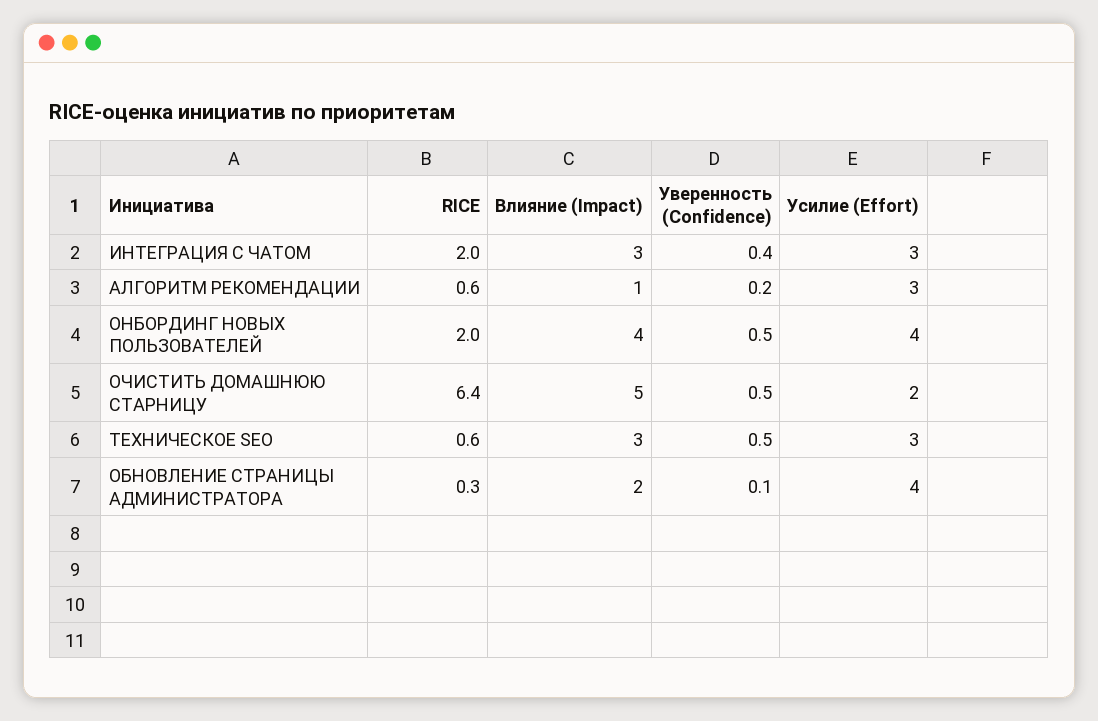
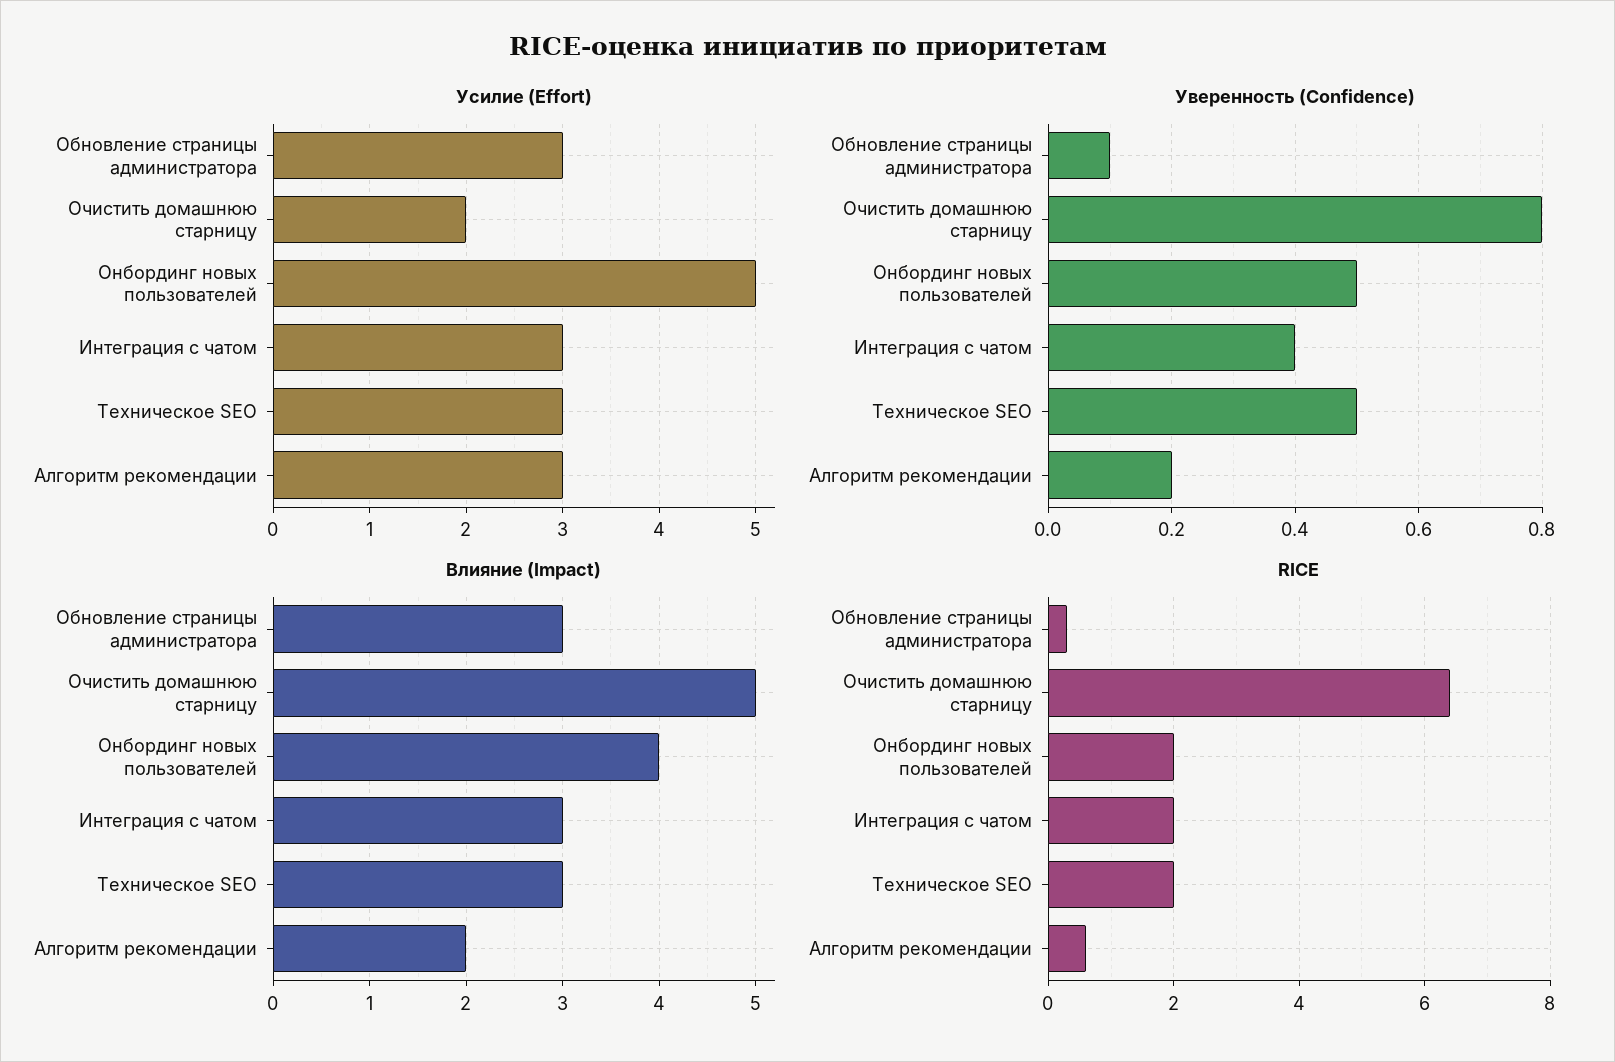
Влияние (Impact), АЛГОРИТМ РЕКОМЕНДАЦИИ: 1 -> 2
Усилие (Effort), ОНБОРДИНГ НОВЫХ ПОЛЬЗОВАТЕЛЕЙ: 4 -> 5
Уверенность (Confidence), ОЧИСТИТЬ ДОМАШНЮЮ СТАРНИЦУ: 0.5 -> 0.8
RICE, ТЕХНИЧЕСКОЕ SEO: 0.6 -> 2
Влияние (Impact), ОБНОВЛЕНИЕ СТРАНИЦЫ АДМИНИСТРАТОРА: 2 -> 3
Усилие (Effort), ОБНОВЛЕНИЕ СТРАНИЦЫ АДМИНИСТРАТОРА: 4 -> 3

